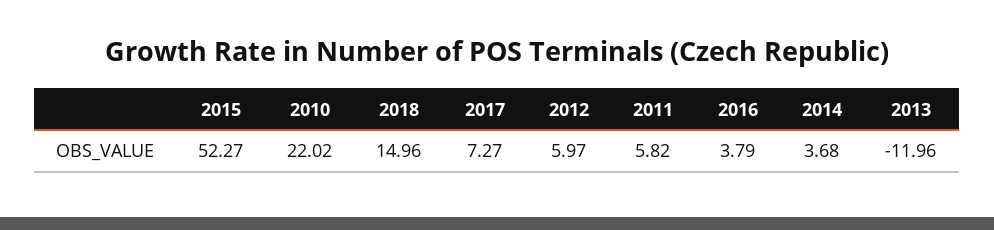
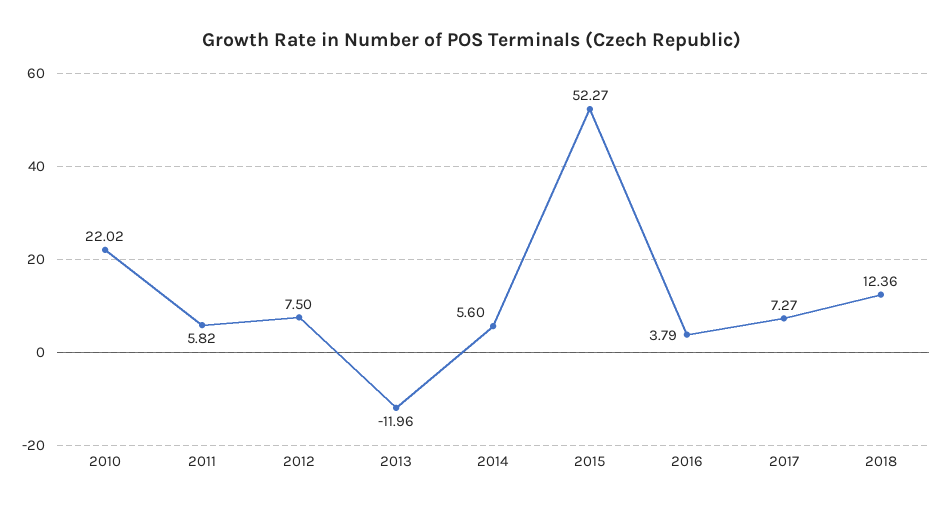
2018: 14.96 -> 12.36
2012: 5.97 -> 7.5
2014: 3.68 -> 5.6

